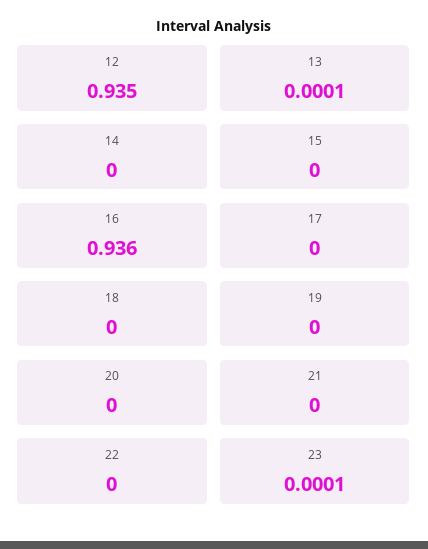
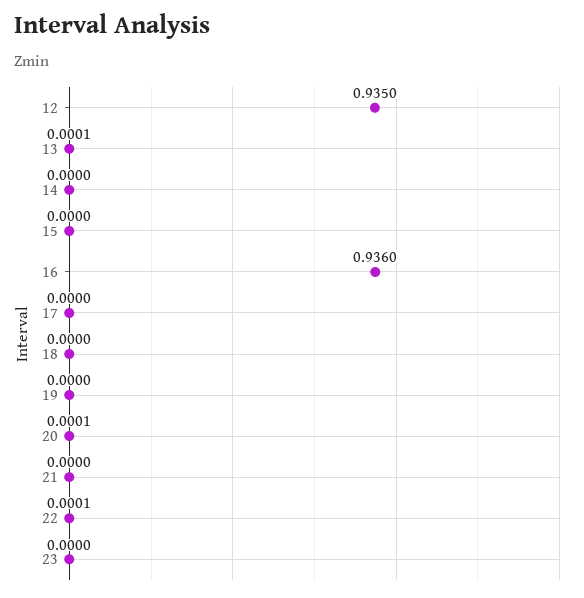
20: 0 -> 0.0001
22: 0 -> 0.0001
23: 0.0001 -> 0

